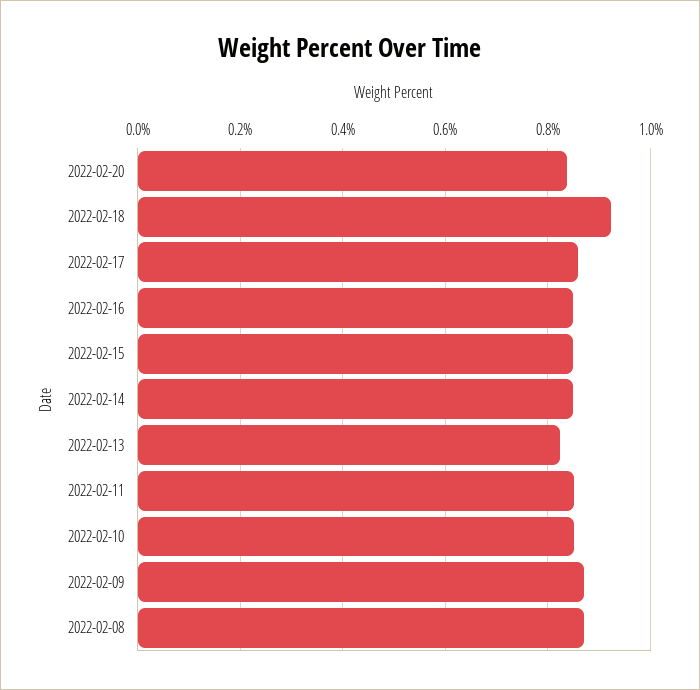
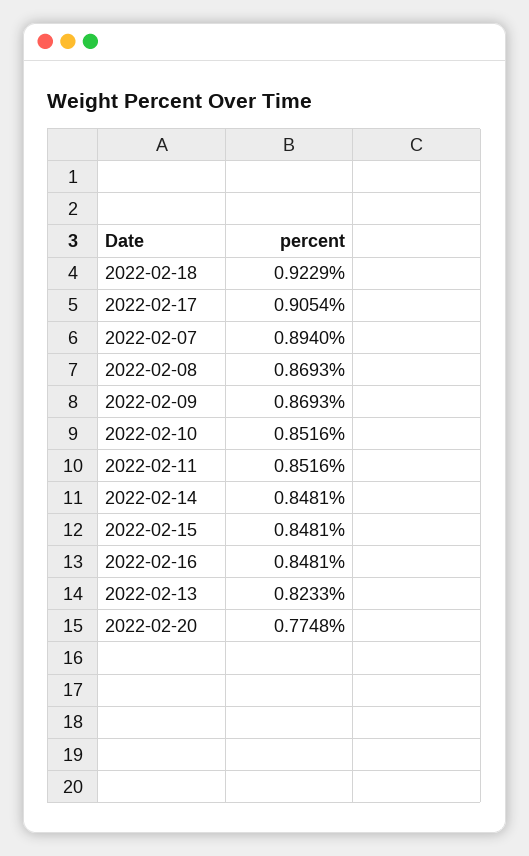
2022-02-20: 0.84 -> 0.7748
2022-02-17: 0.86 -> 0.9054
2022-02-07: none -> 0.894

